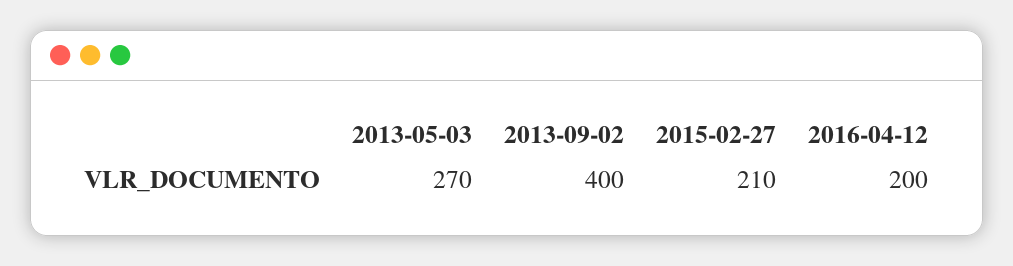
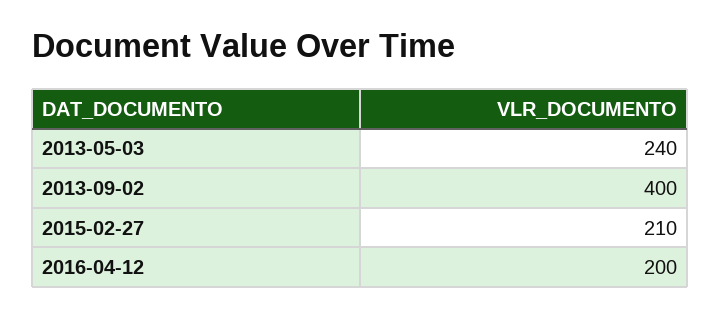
2013-05-03: 270 -> 240

